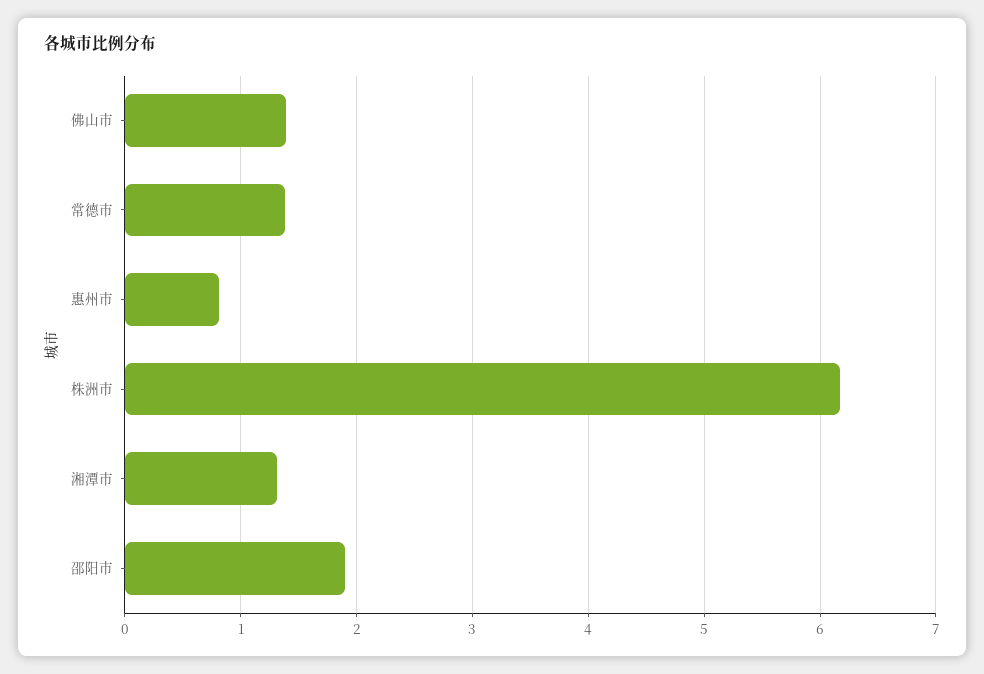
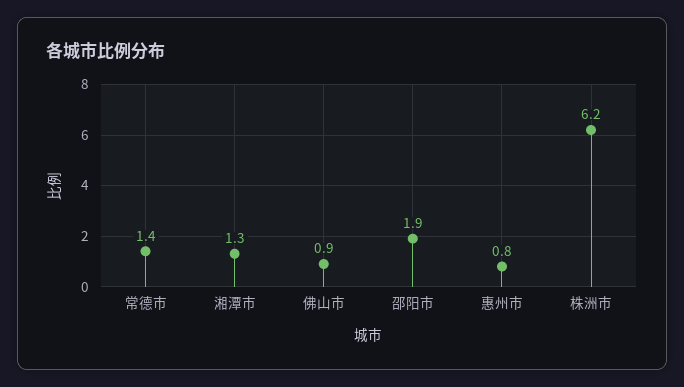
佛山市: 1.4 -> 0.9

